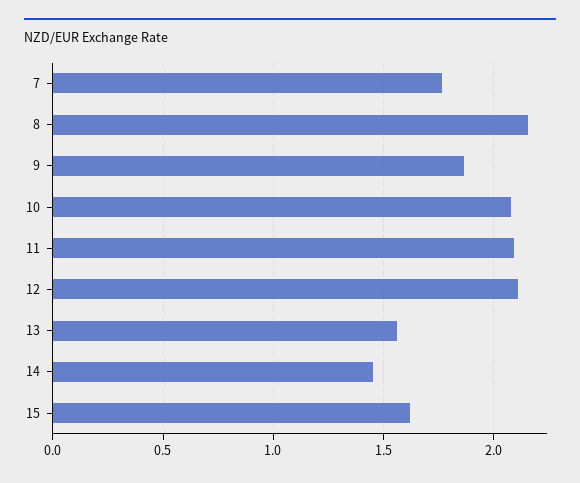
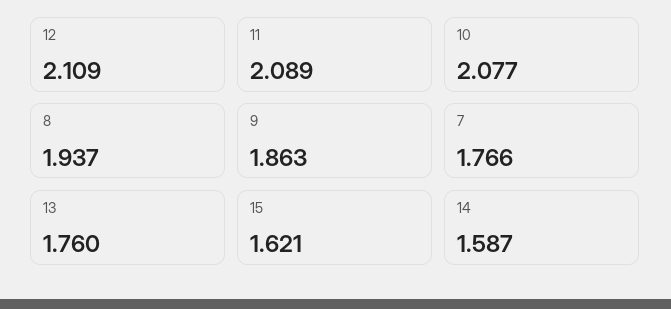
8: 2.15 -> 1.937
13: 1.55 -> 1.76
14: 1.45 -> 1.587

